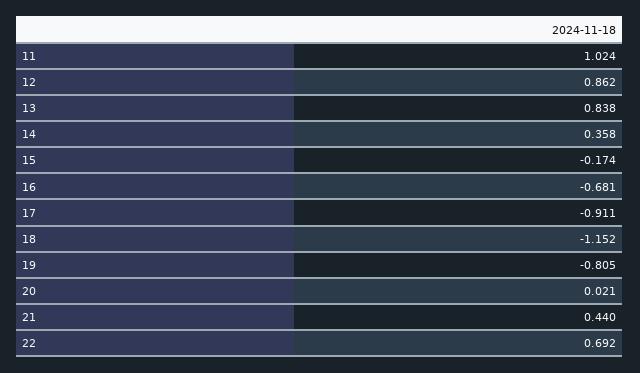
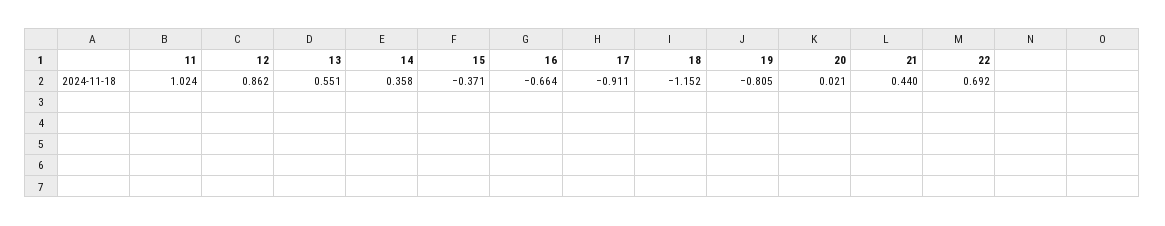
13: 0.838 -> 0.551
15: -0.174 -> -0.371
16: -0.681 -> -0.664

